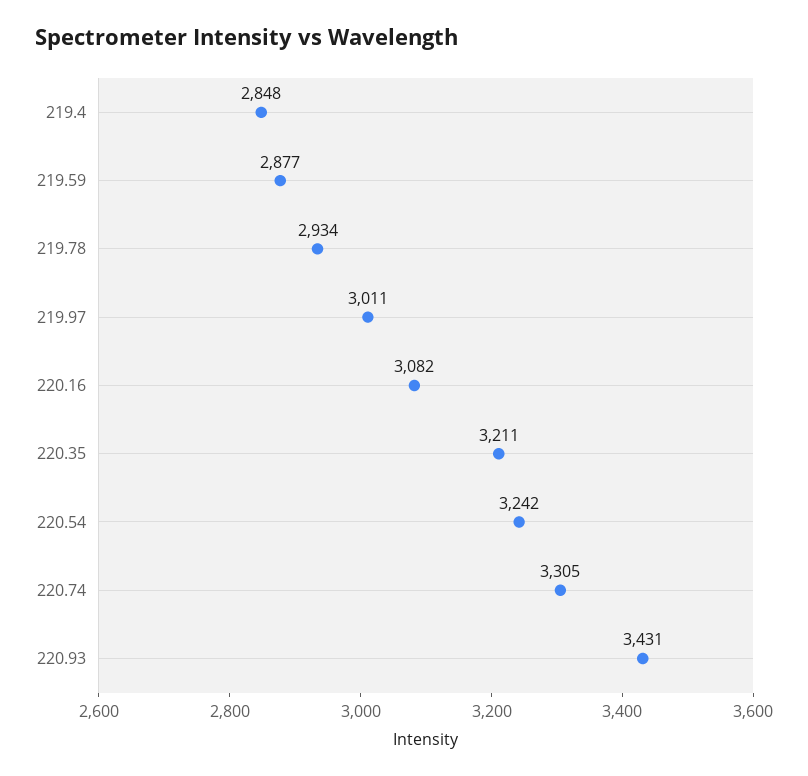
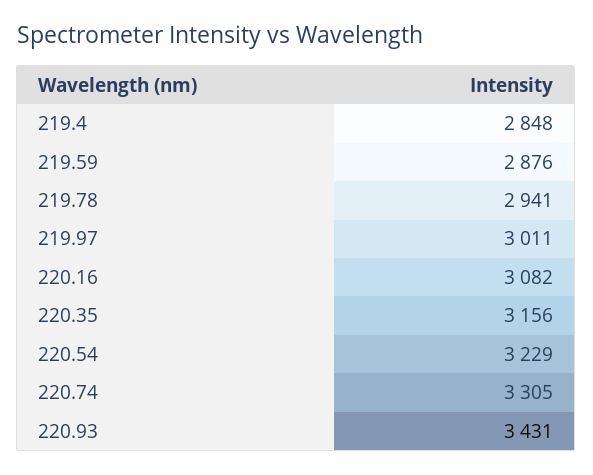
219.59: 2877 -> 2876
219.78: 2934 -> 2941
220.35: 3211 -> 3156
220.54: 3242 -> 3229

